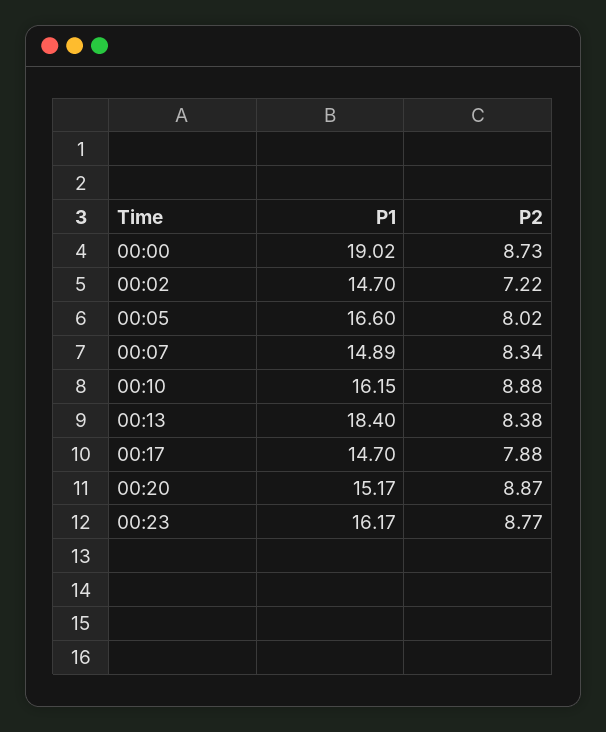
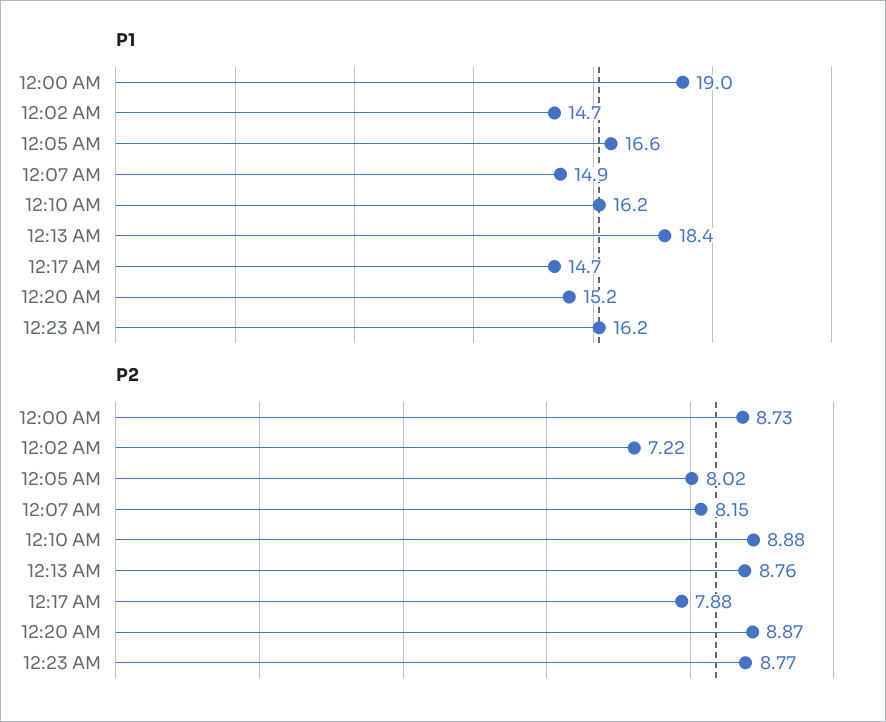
P2, 00:07: 8.34 -> 8.15
P2, 00:13: 8.38 -> 8.76

